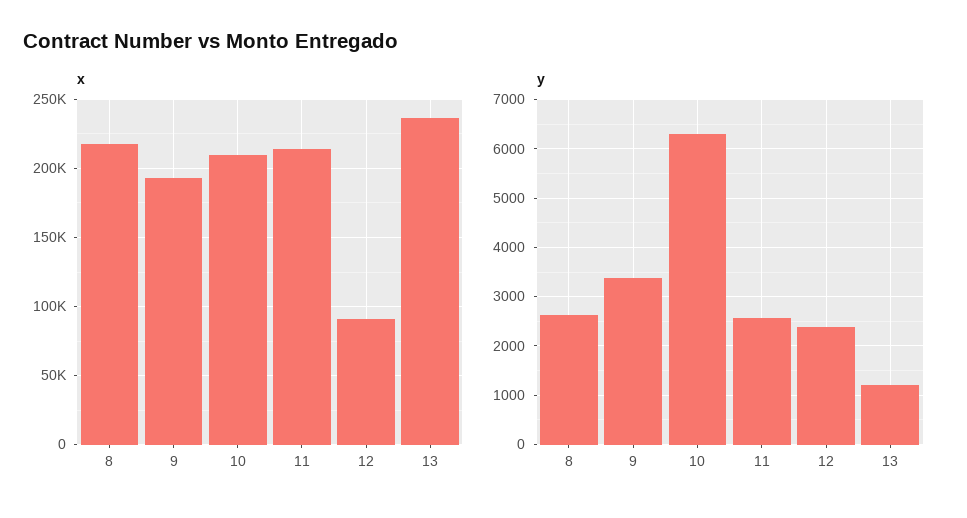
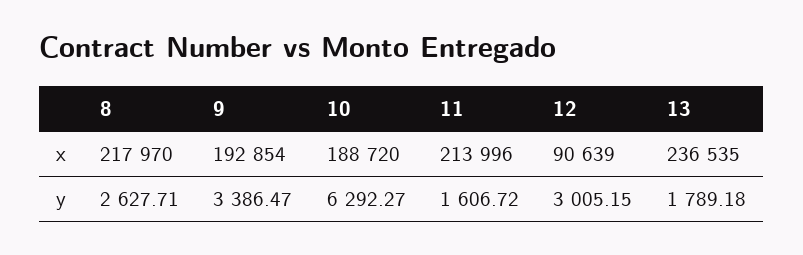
x, 10: 210000 -> 188720
y, 11: 2600 -> 1606.72
y, 12: 2400 -> 3005.15
y, 13: 1200 -> 1789.18

